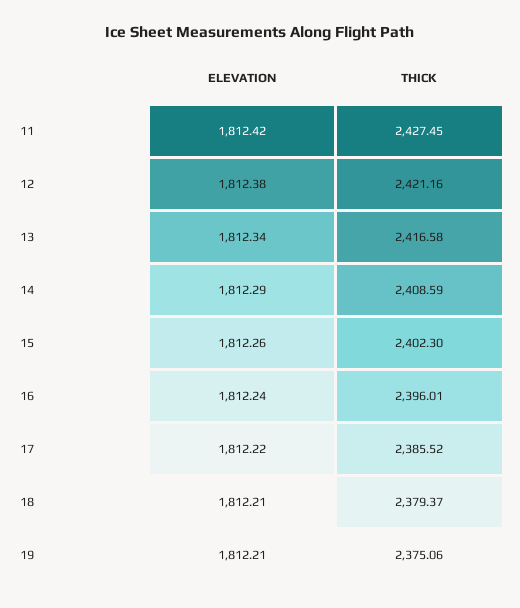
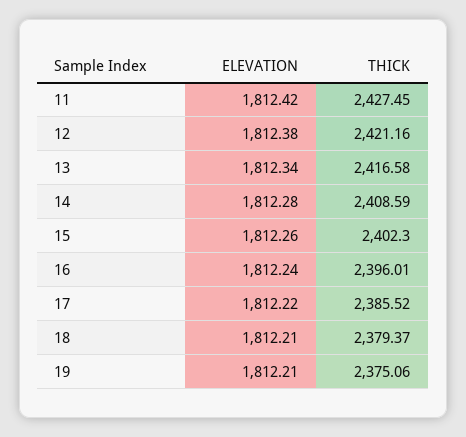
ELEVATION, 14: 1812.29 -> 1812.28

